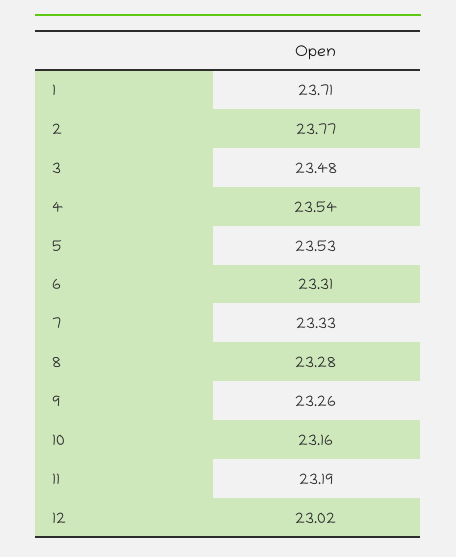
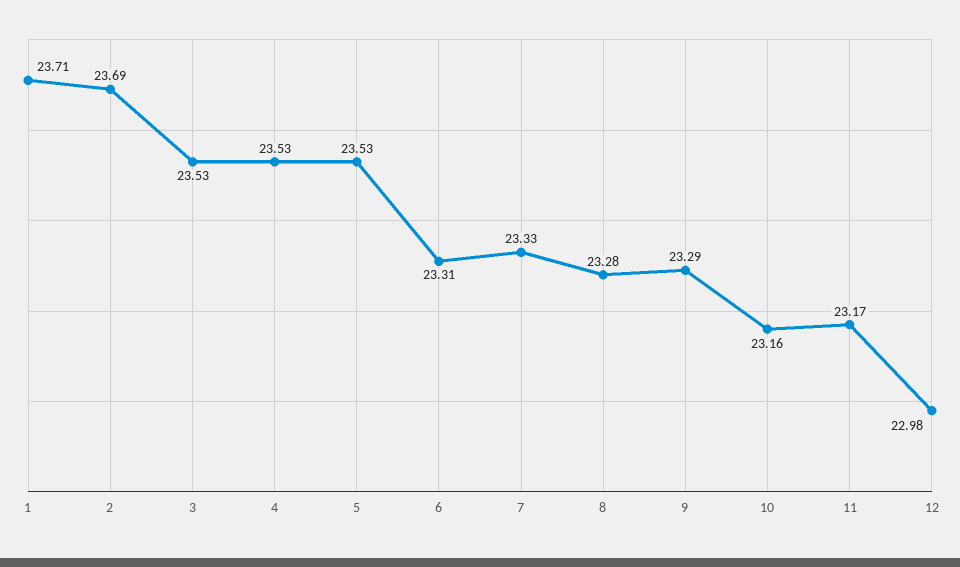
2: 23.77 -> 23.69
3: 23.48 -> 23.53
4: 23.54 -> 23.53
9: 23.26 -> 23.29
11: 23.19 -> 23.17
12: 23.02 -> 22.98

